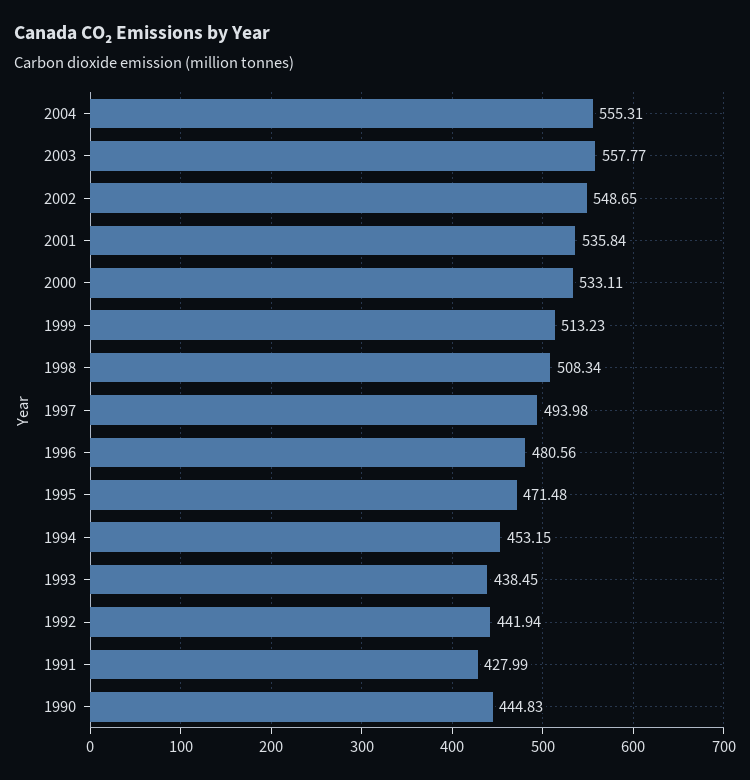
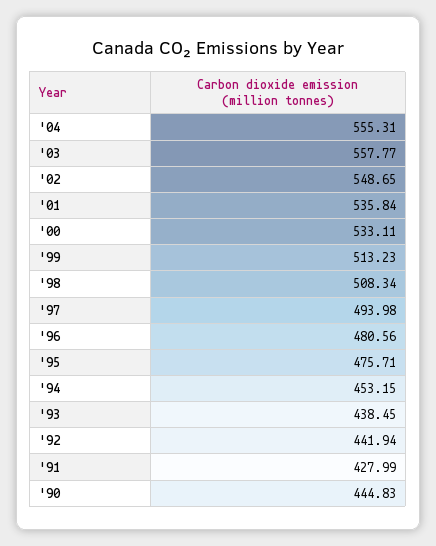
1995: 471.48 -> 475.71

